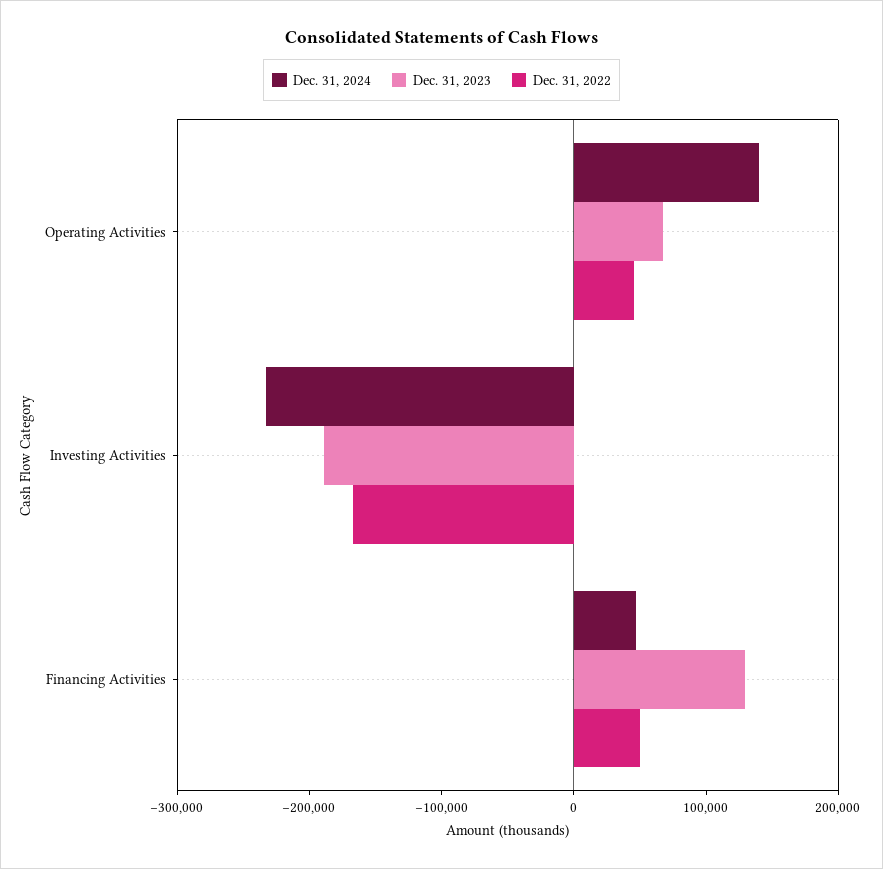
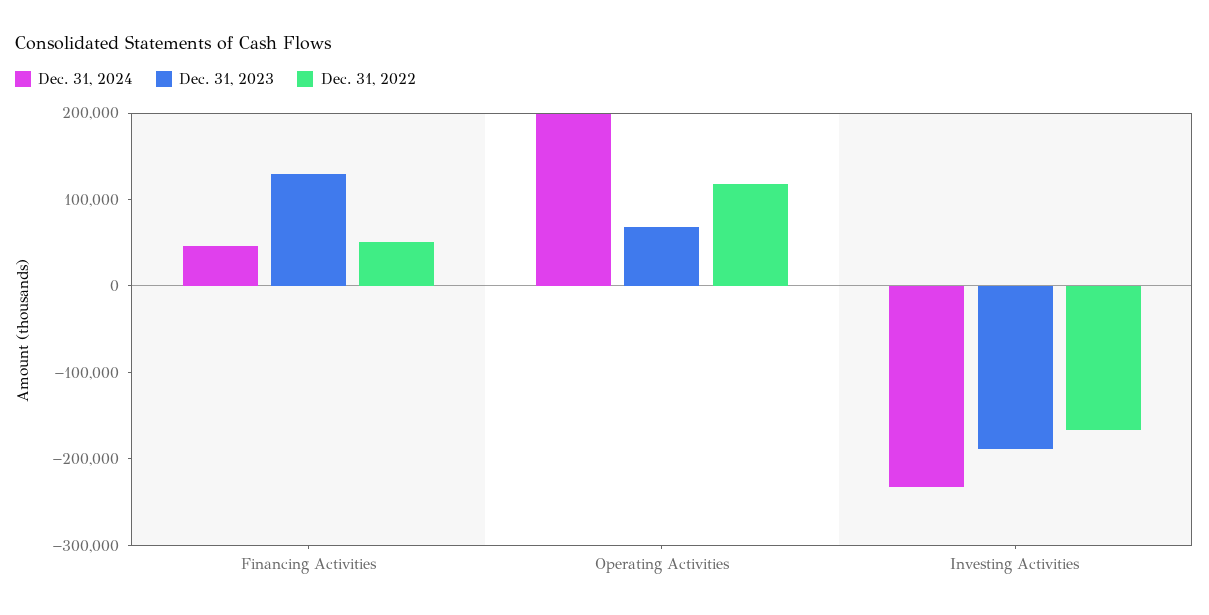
Dec. 31, 2024, Operating Activities: 140000 -> 200000
Dec. 31, 2022, Operating Activities: 40000 -> 120000

